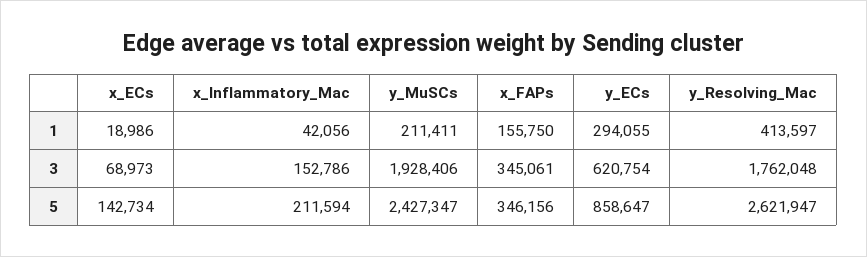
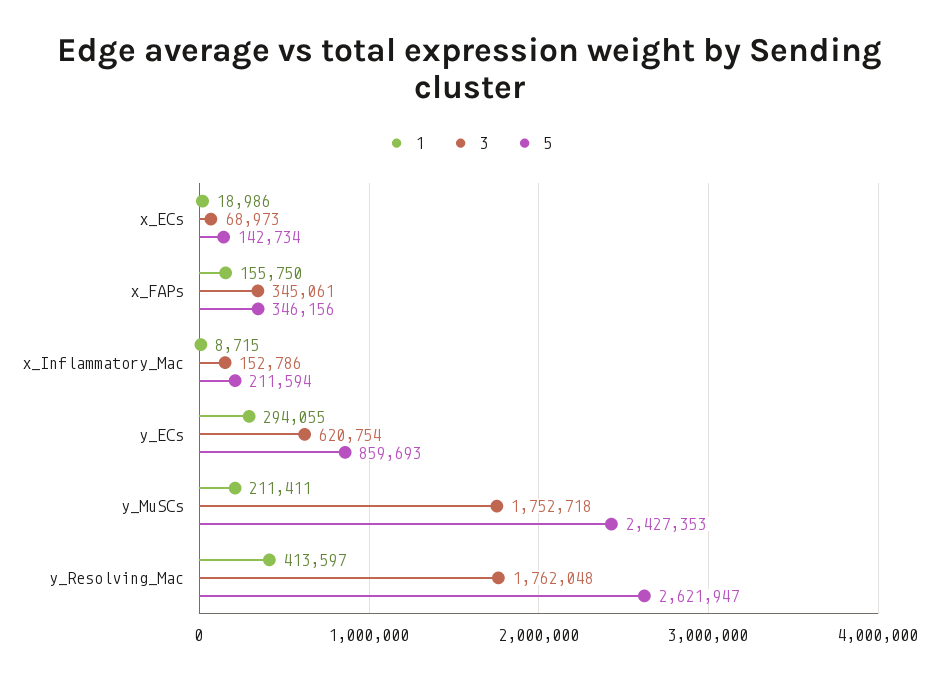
1, x_Inflammatory_Mac: 42056 -> 8715
3, y_MuSCs: 1928406 -> 1752718
5, y_MuSCs: 2427347 -> 2427353
5, y_ECs: 858647 -> 859693

